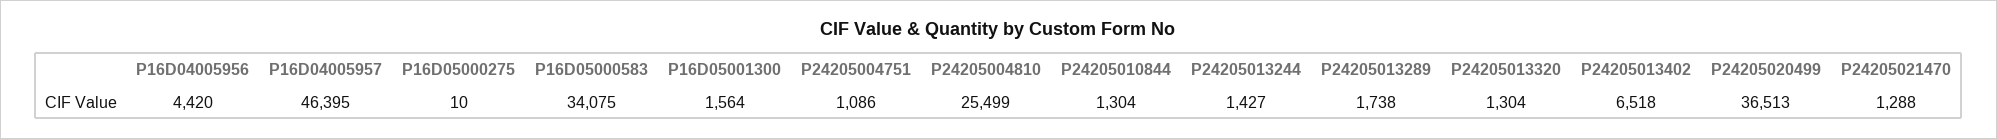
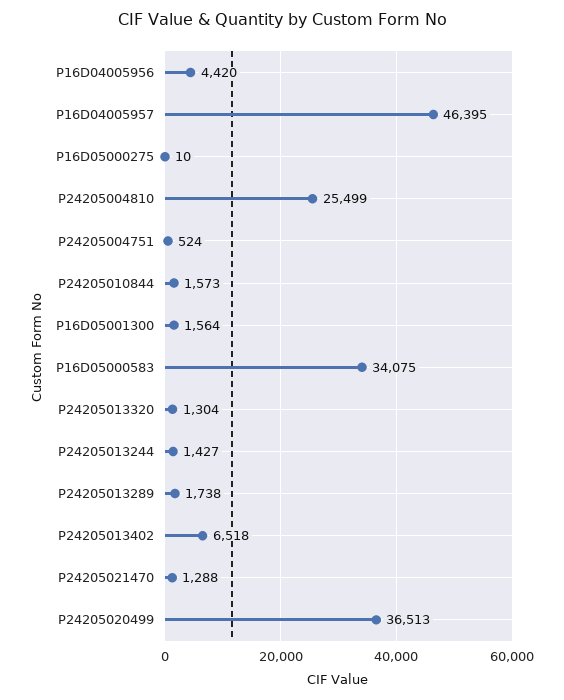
P24205004751: 1086 -> 524
P24205010844: 1304 -> 1573

